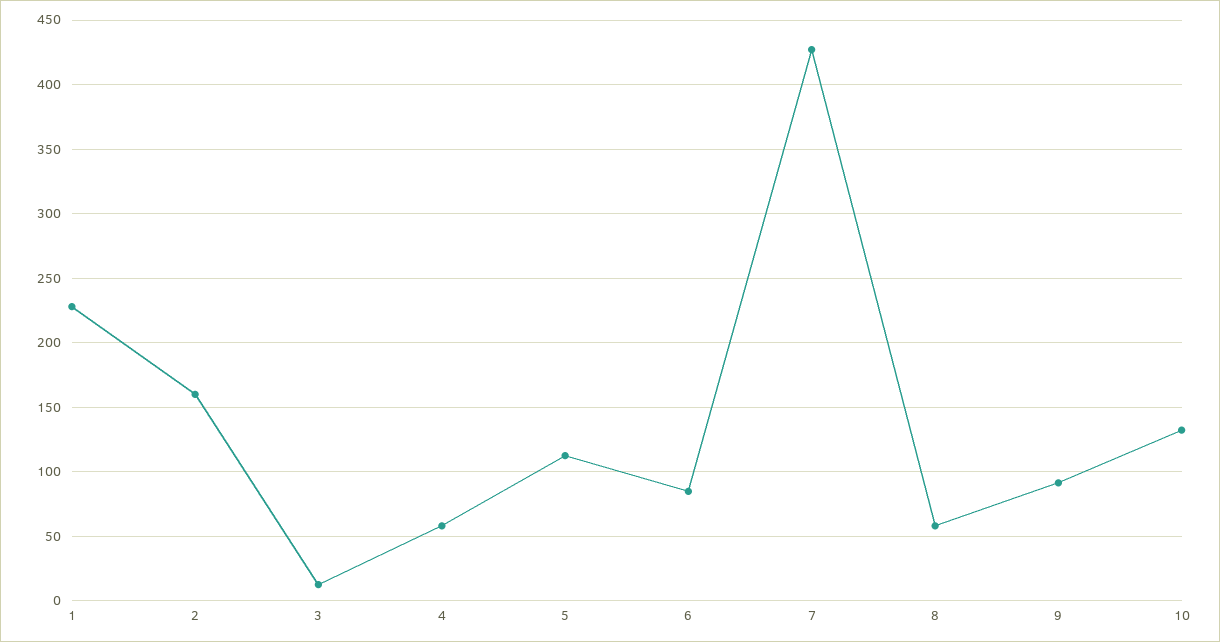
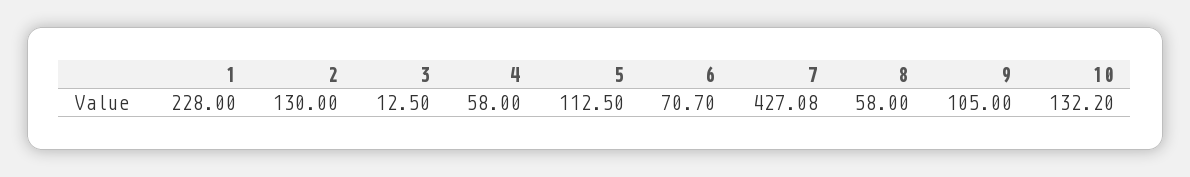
2: 160 -> 130
6: 85 -> 70.7
9: 90 -> 105

